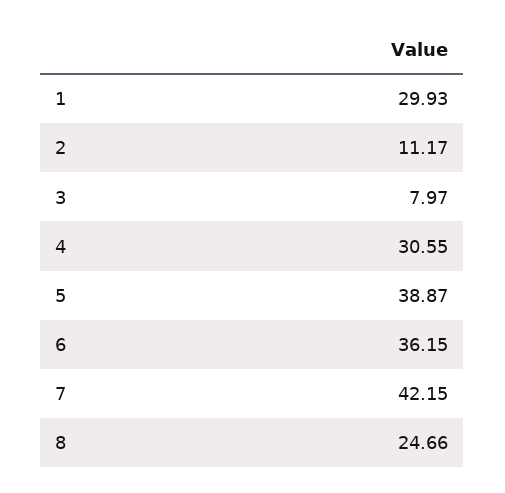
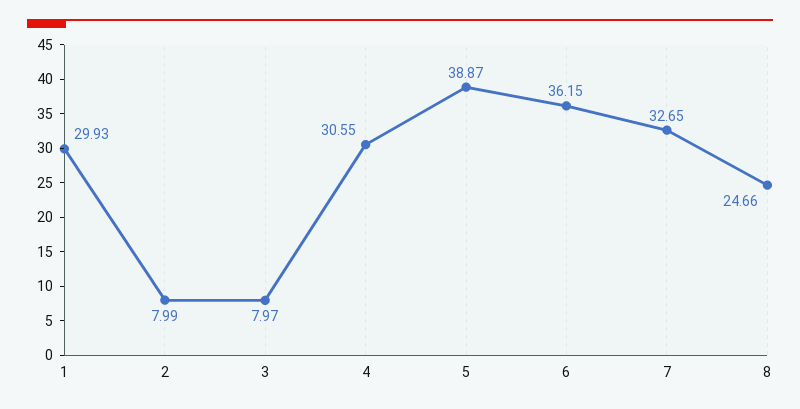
2: 11.17 -> 7.99
7: 42.15 -> 32.65

